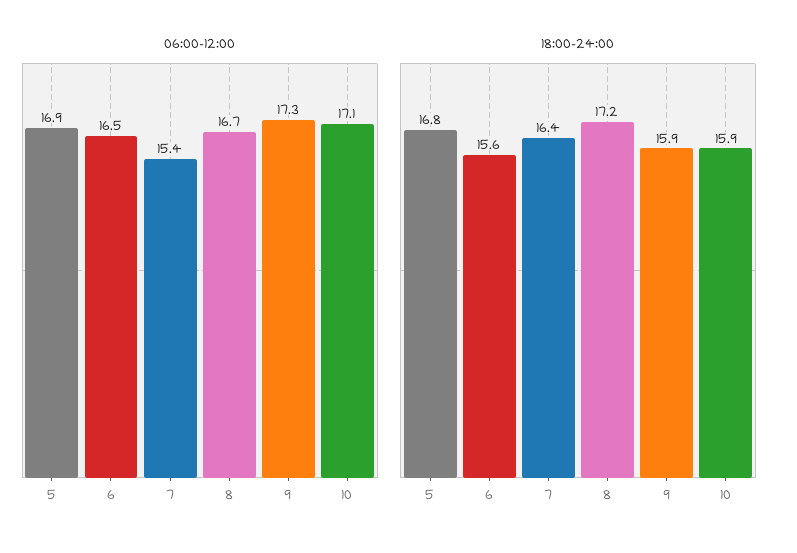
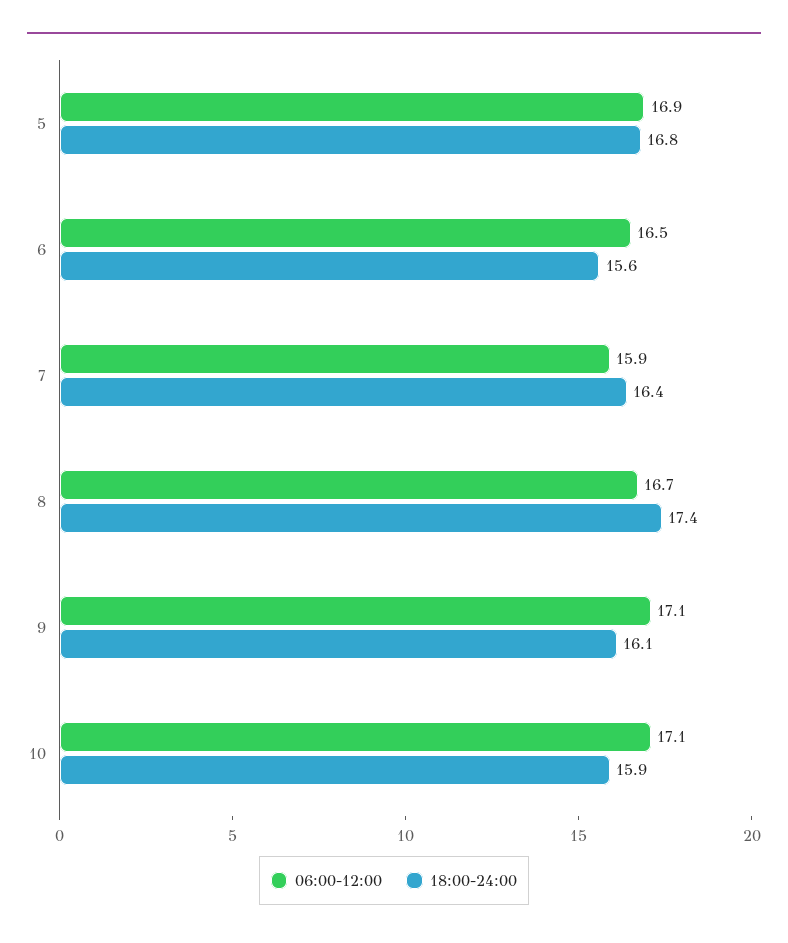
06:00-12:00, 7: 15.4 -> 15.9
06:00-12:00, 9: 17.3 -> 17.1
18:00-24:00, 8: 17.2 -> 17.4
18:00-24:00, 9: 15.9 -> 16.1

